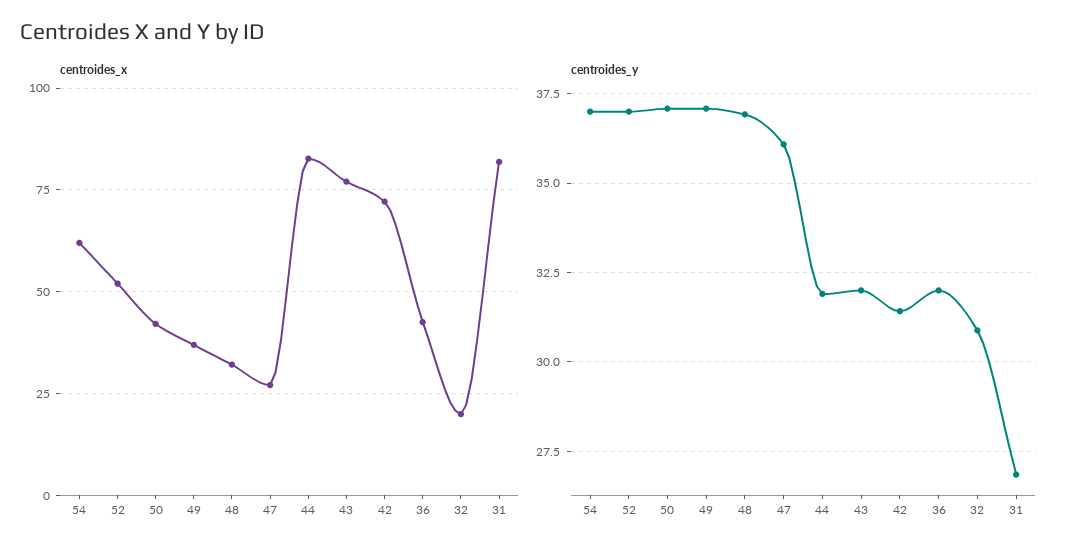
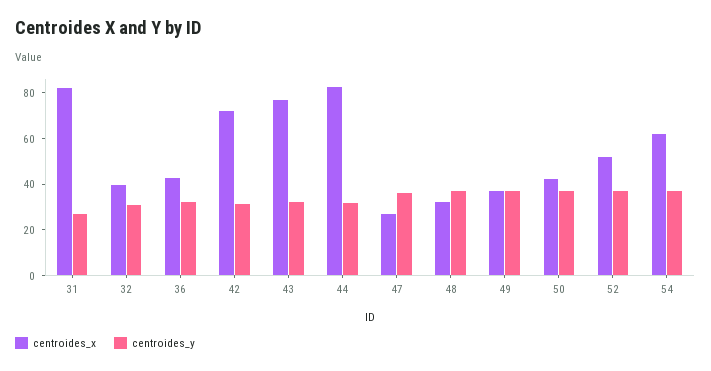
centroides_x, 32: 20 -> 40

